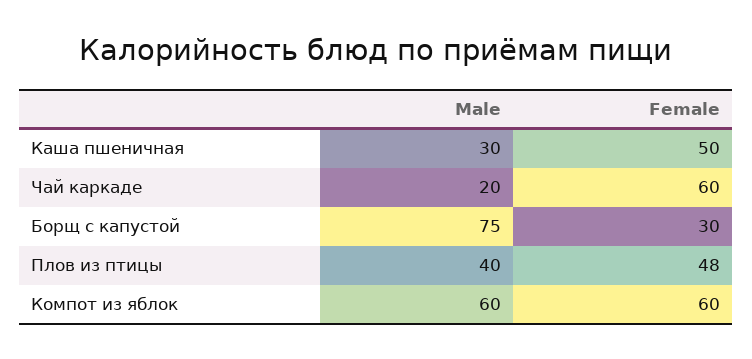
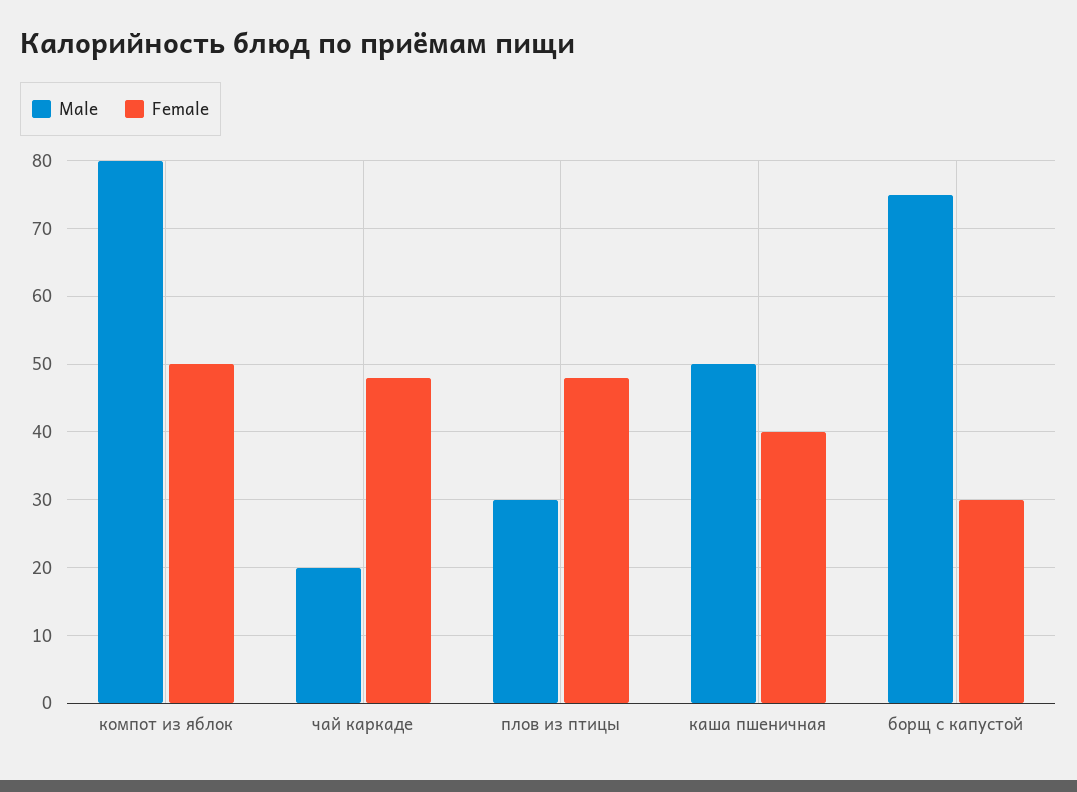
Male, Каша пшеничная: 30 -> 50
Female, Каша пшеничная: 50 -> 40
Female, Чай каркаде: 60 -> 48
Male, Плов из птицы: 40 -> 30
Male, Компот из яблок: 60 -> 80
Female, Компот из яблок: 60 -> 50

